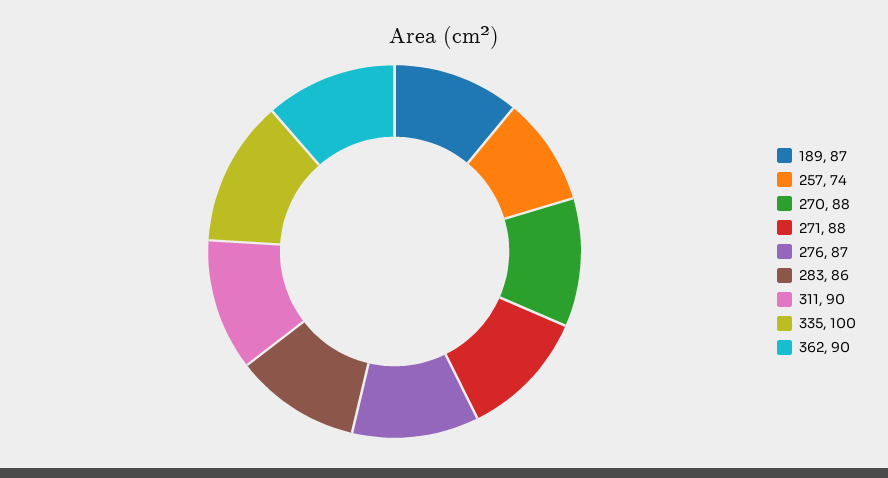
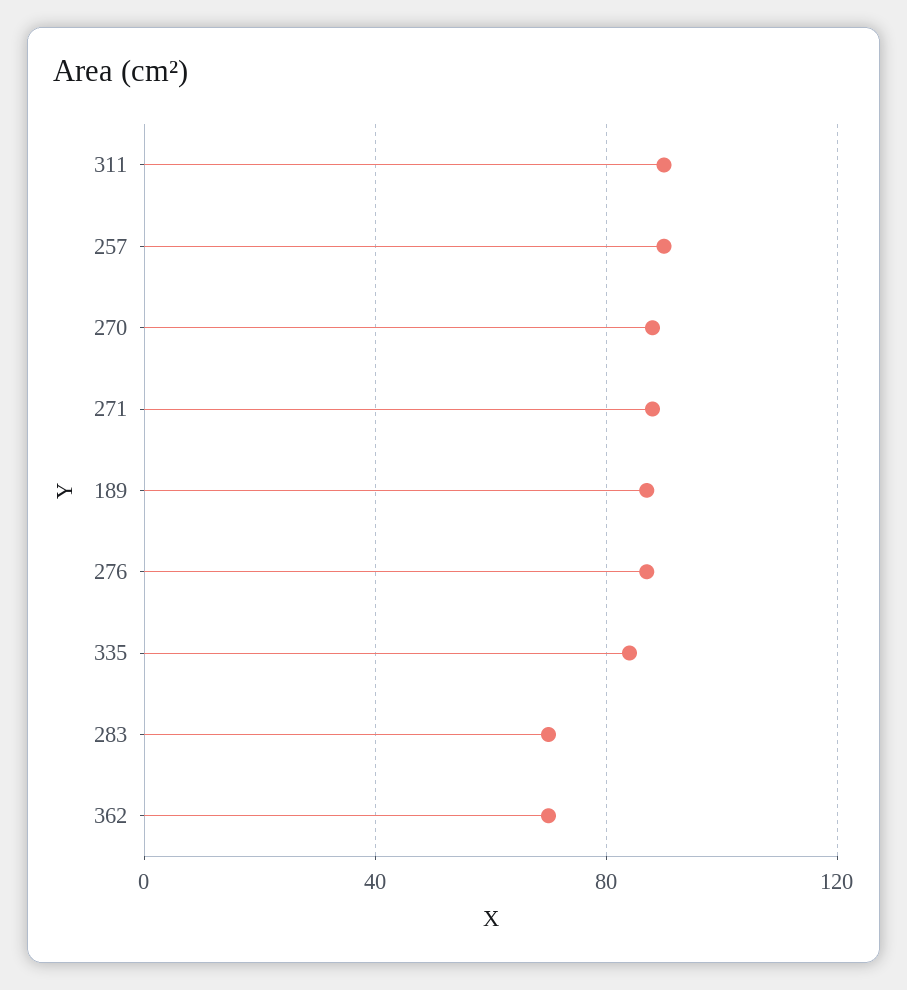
257: 74 -> 90
283: 86 -> 70
335: 100 -> 85
362: 90 -> 70

